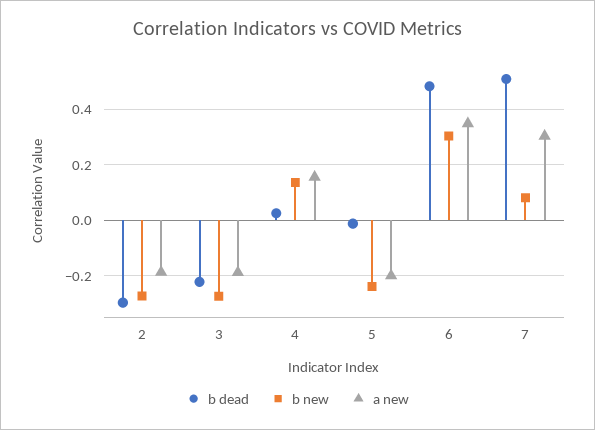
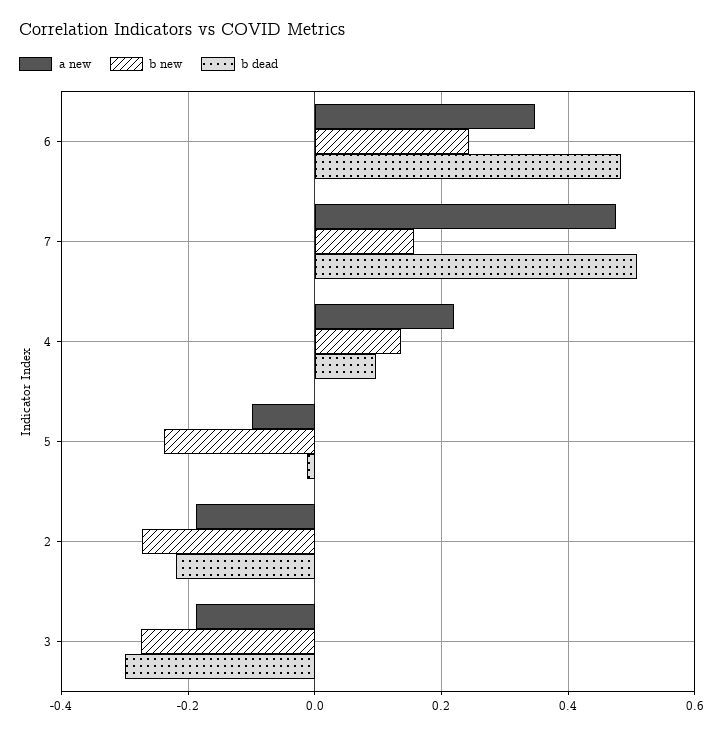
b dead, 2: -0.3 -> -0.22
b dead, 3: -0.225 -> -0.3
b dead, 4: 0.025 -> 0.1
a new, 4: 0.15 -> 0.22
a new, 5: -0.2 -> -0.1
b new, 6: 0.3 -> 0.24
b new, 7: 0.075 -> 0.16
a new, 7: 0.3 -> 0.48

